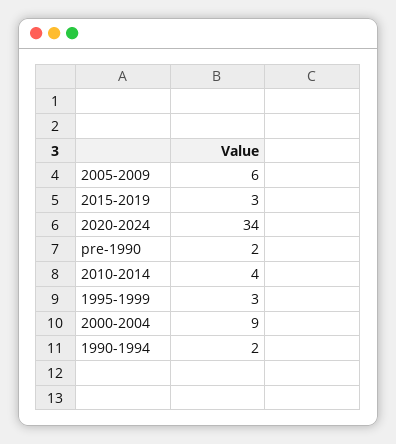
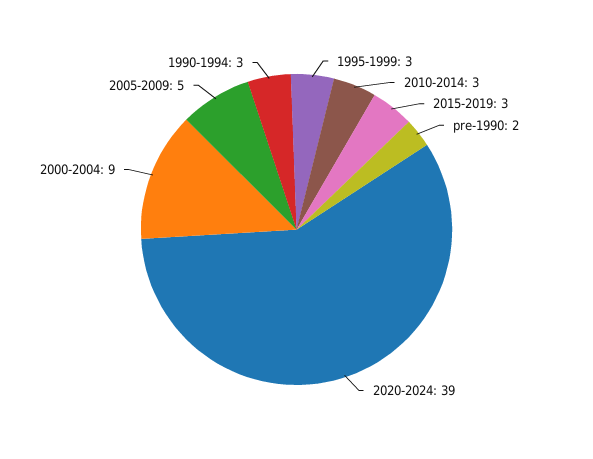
2005-2009: 6 -> 5
2020-2024: 34 -> 39
2010-2014: 4 -> 3
1990-1994: 2 -> 3

